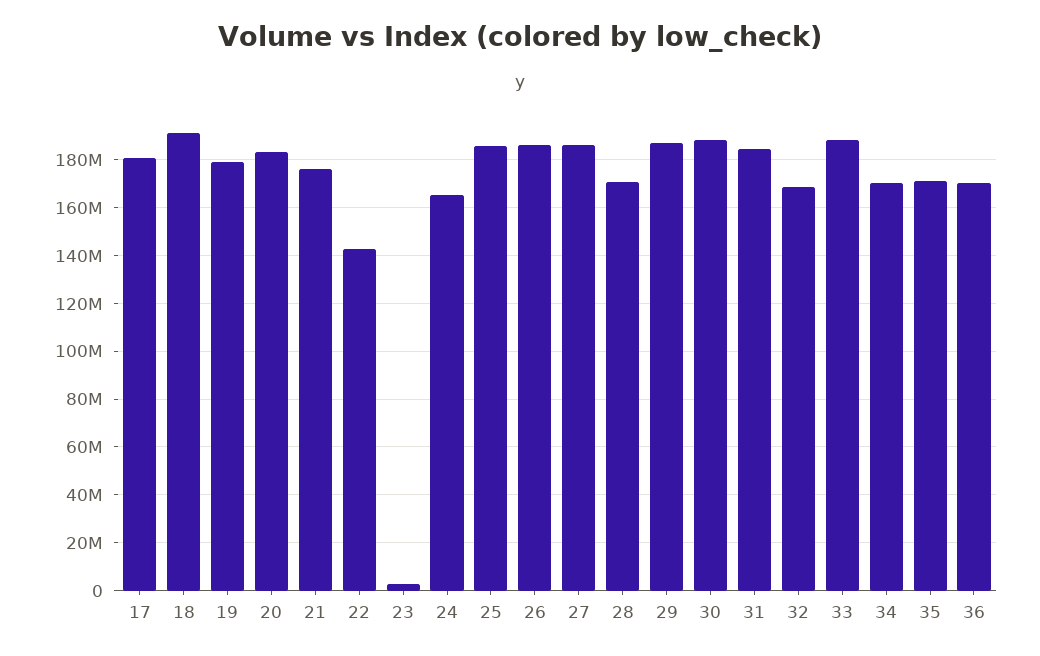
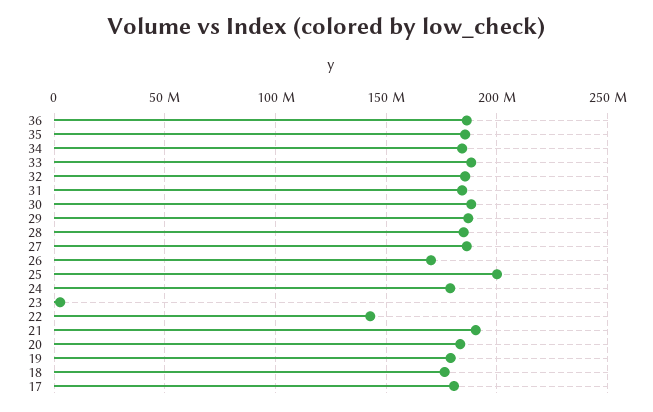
18: 190000000 -> 175000000
21: 175000000 -> 190000000
24: 165000000 -> 180000000
25: 185000000 -> 200000000
26: 185000000 -> 170000000
28: 170000000 -> 185000000
32: 170000000 -> 185000000
34: 170000000 -> 185000000
35: 170000000 -> 185000000
36: 170000000 -> 185000000

